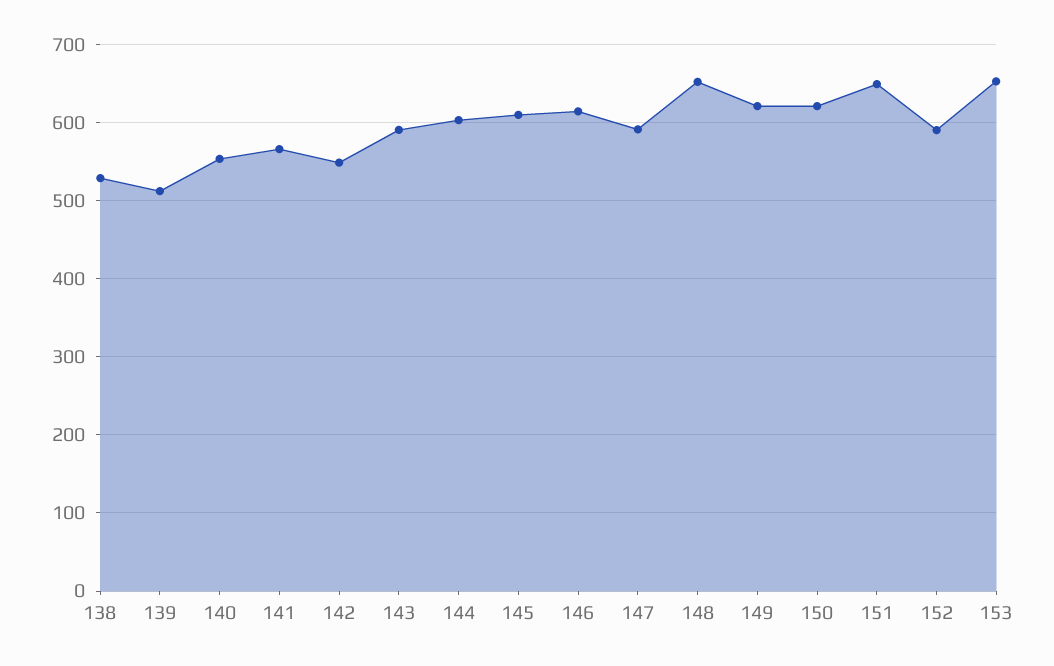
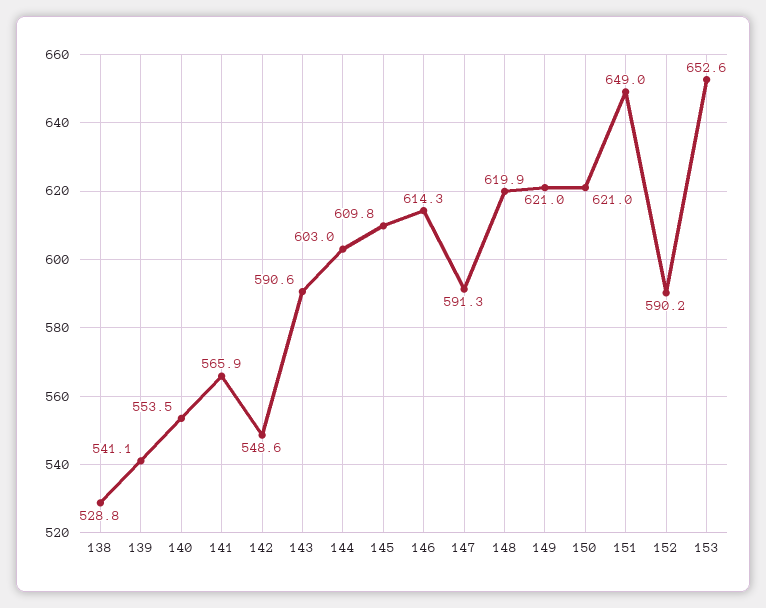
139: 510 -> 541.1
148: 650 -> 619.9

